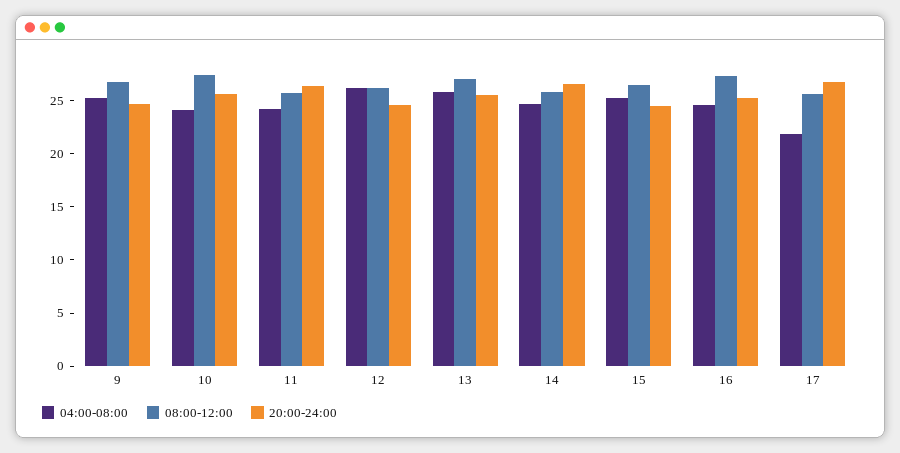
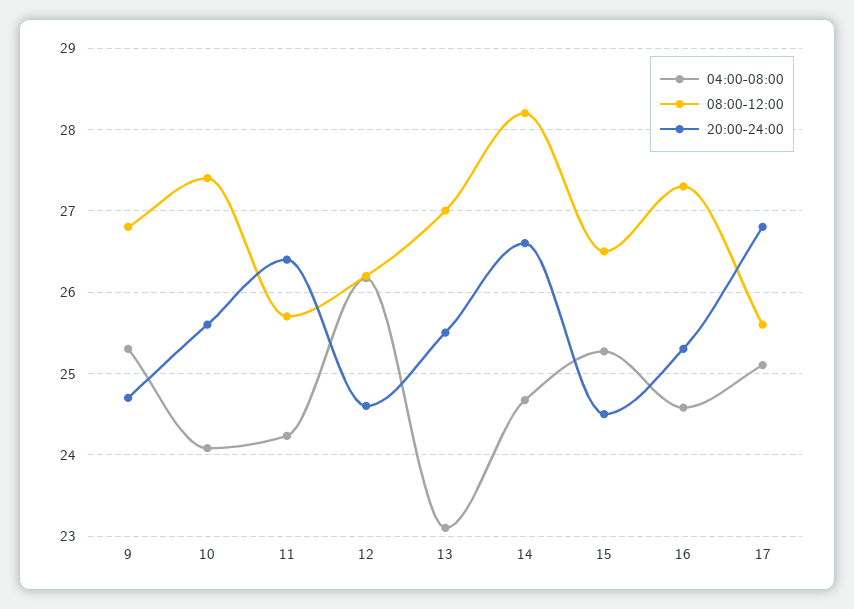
04:00-08:00, 13: 26 -> 23.1
08:00-12:00, 14: 26 -> 28.2
04:00-08:00, 17: 22 -> 25.1

